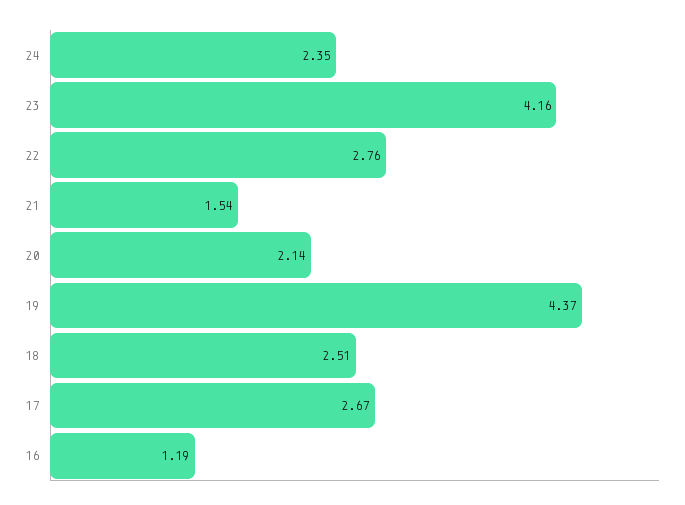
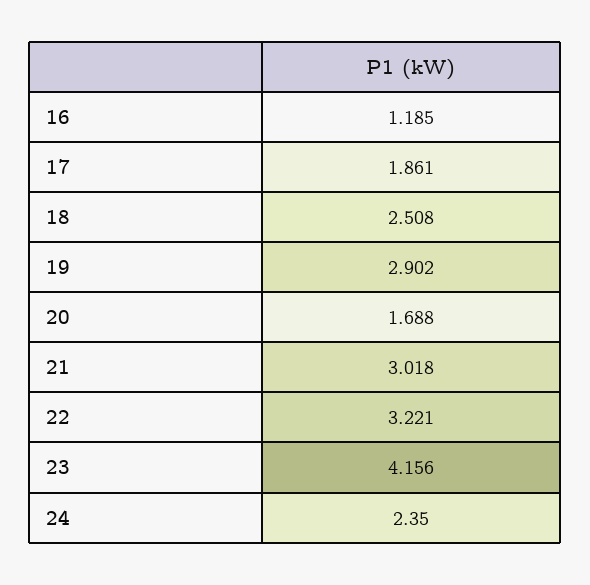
22: 2.76 -> 3.221
21: 1.54 -> 3.018
20: 2.14 -> 1.688
19: 4.37 -> 2.902
17: 2.67 -> 1.861

